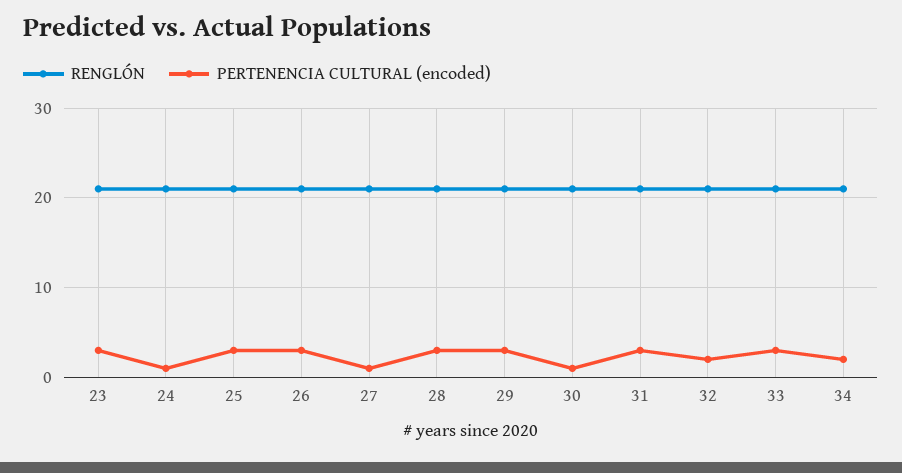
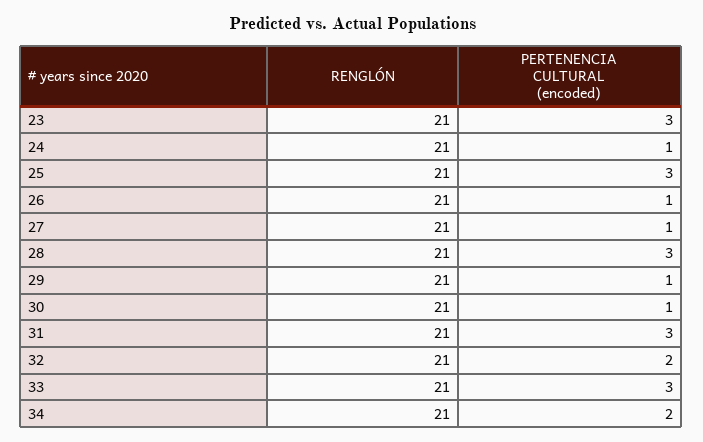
PERTENENCIA CULTURAL (encoded), 26: 3 -> 1
PERTENENCIA CULTURAL (encoded), 29: 3 -> 1

